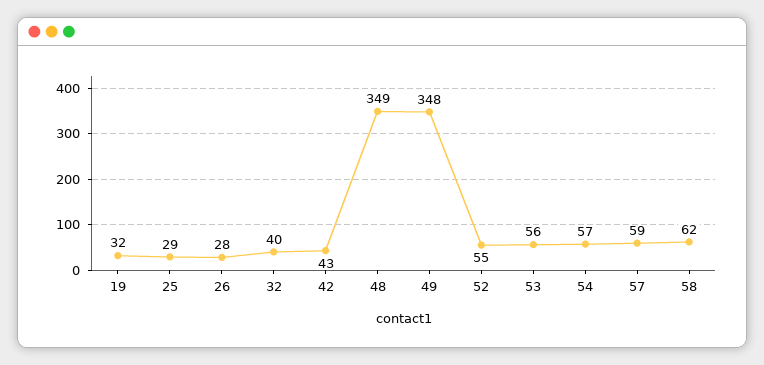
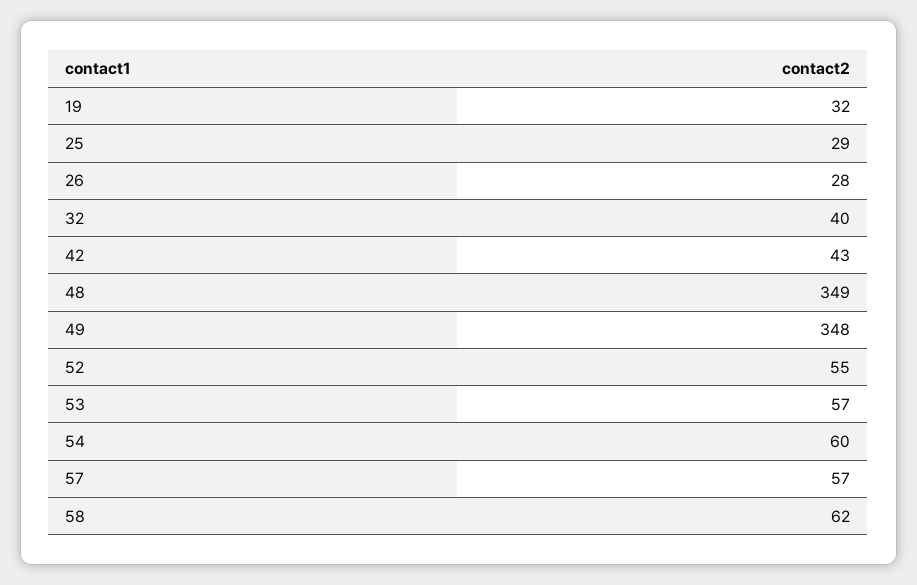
53: 56 -> 57
54: 57 -> 60
57: 59 -> 57

